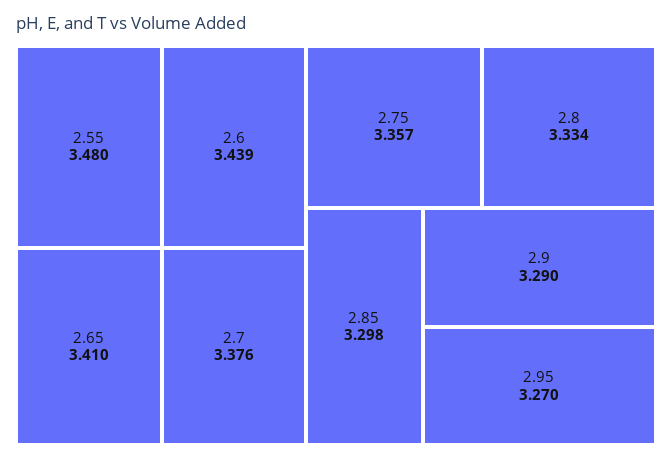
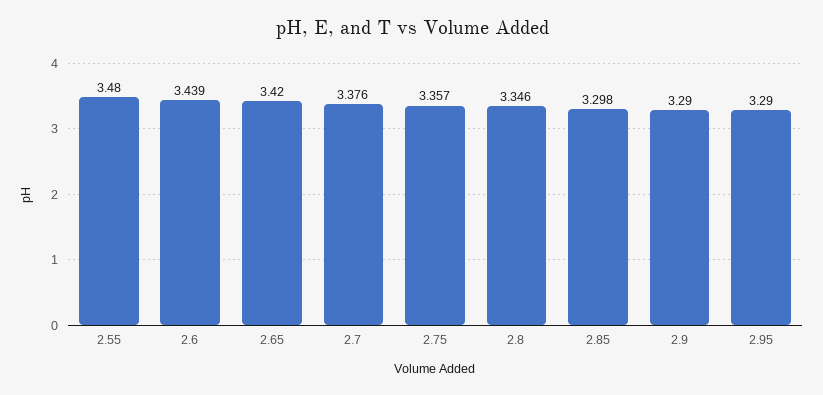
2.65: 3.41 -> 3.42
2.8: 3.334 -> 3.346
2.95: 3.27 -> 3.29

